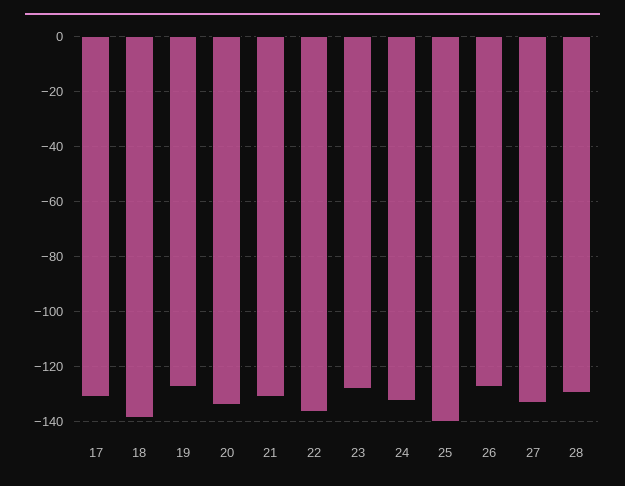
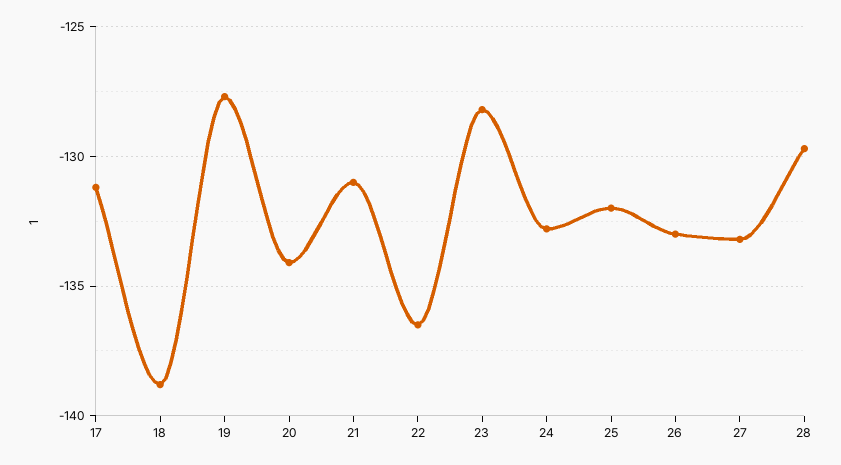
25: -140 -> -132
26: -127.5 -> -133

